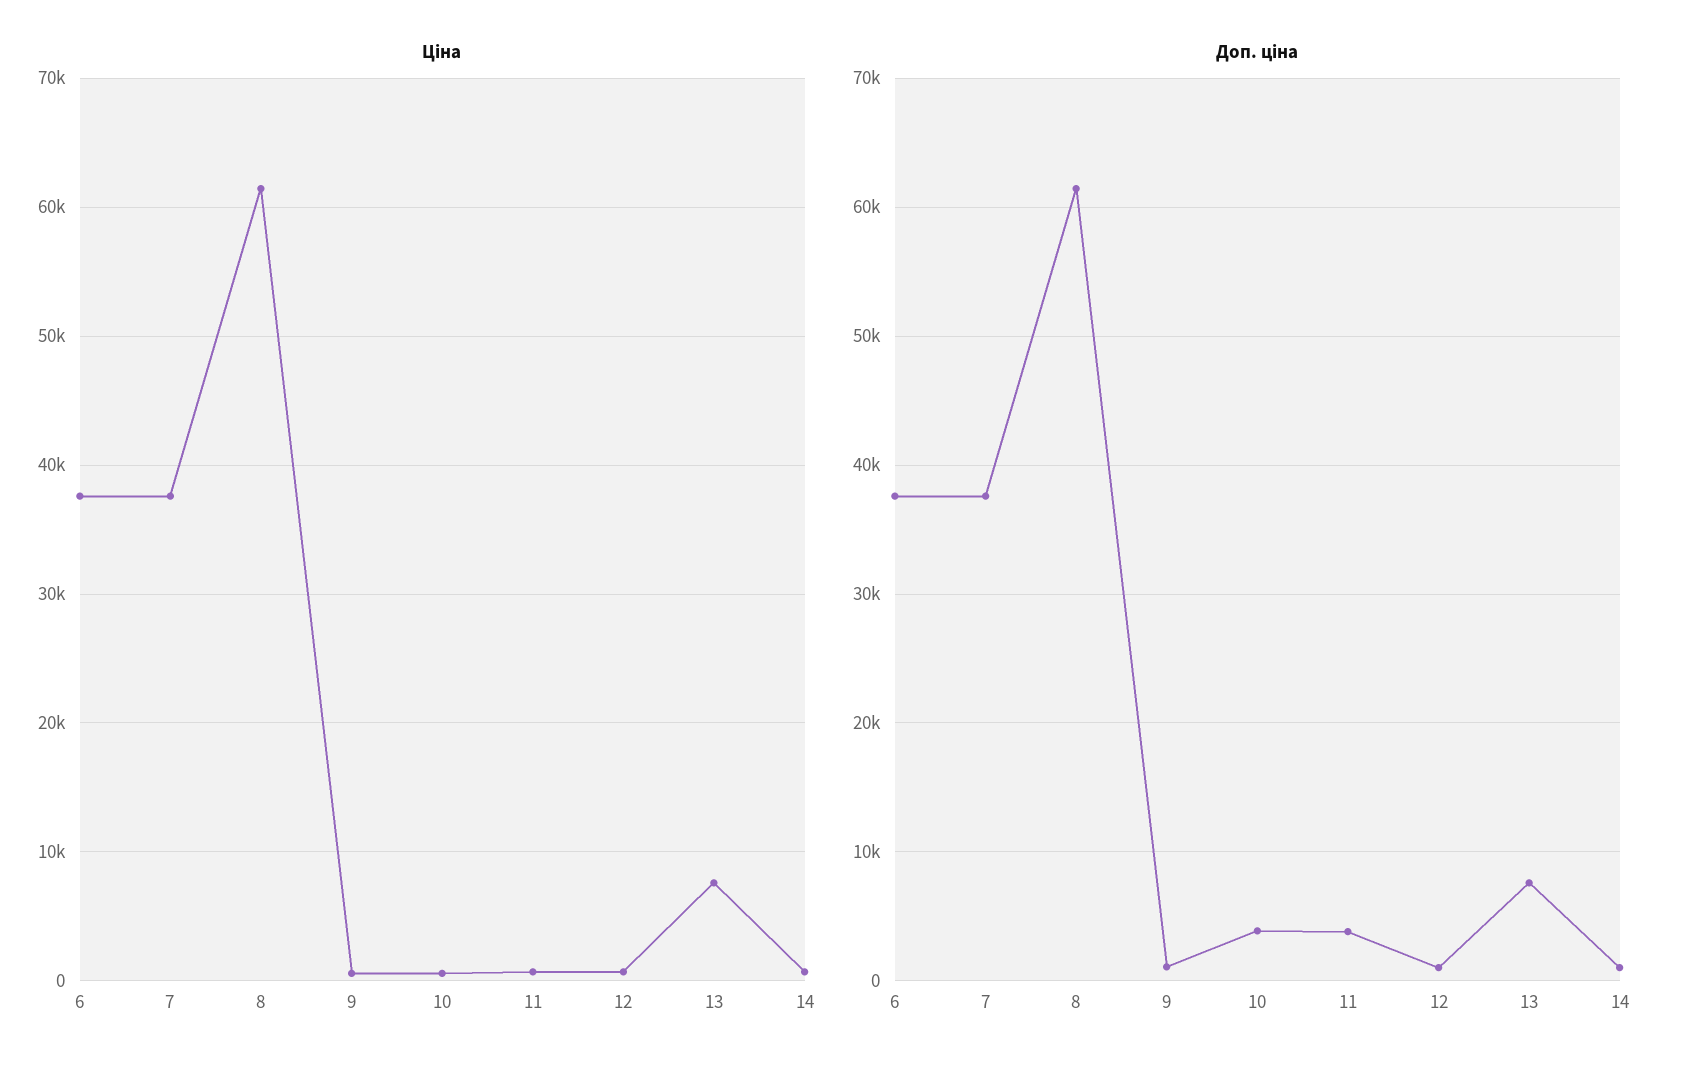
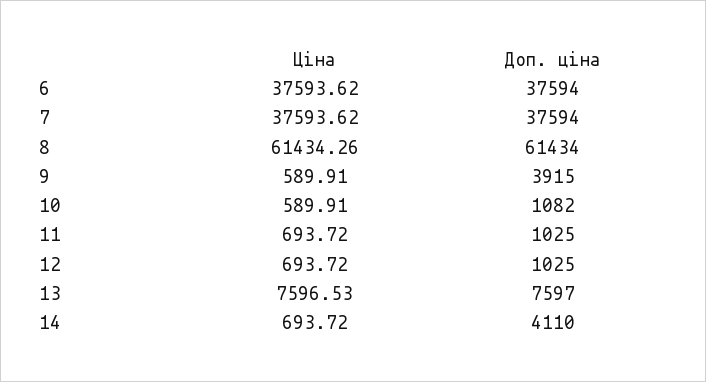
Доп. ціна, 9: 1000 -> 3915
Доп. ціна, 10: 4000 -> 1082
Доп. ціна, 11: 4000 -> 1025
Доп. ціна, 14: 1000 -> 4110

